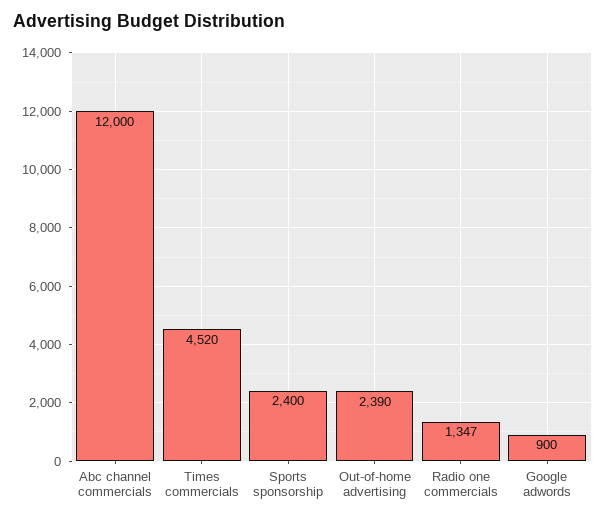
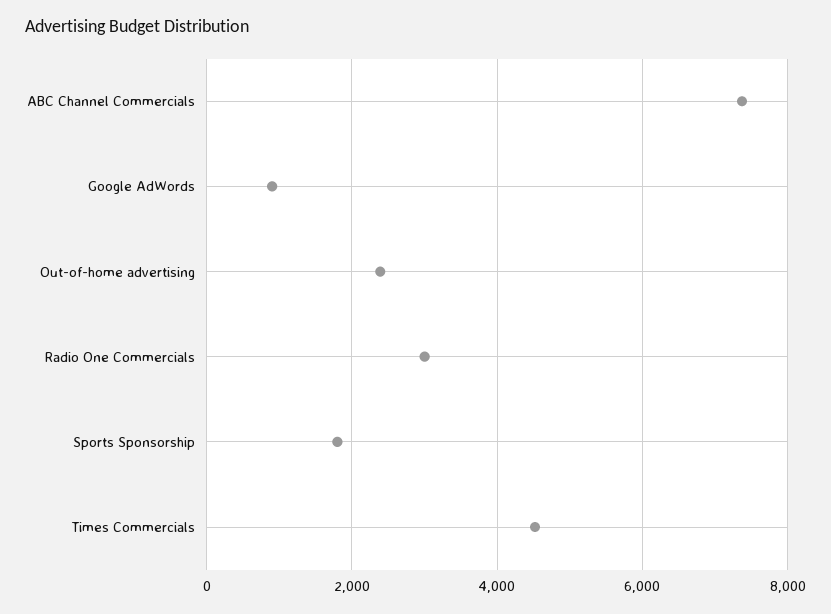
Abc channel commercials: 12000 -> 7400
Sports sponsorship: 2400 -> 1800
Radio one commercials: 1347 -> 3000

